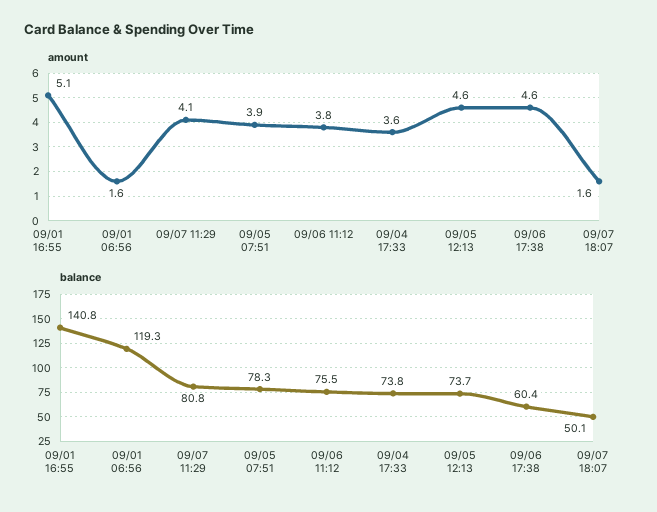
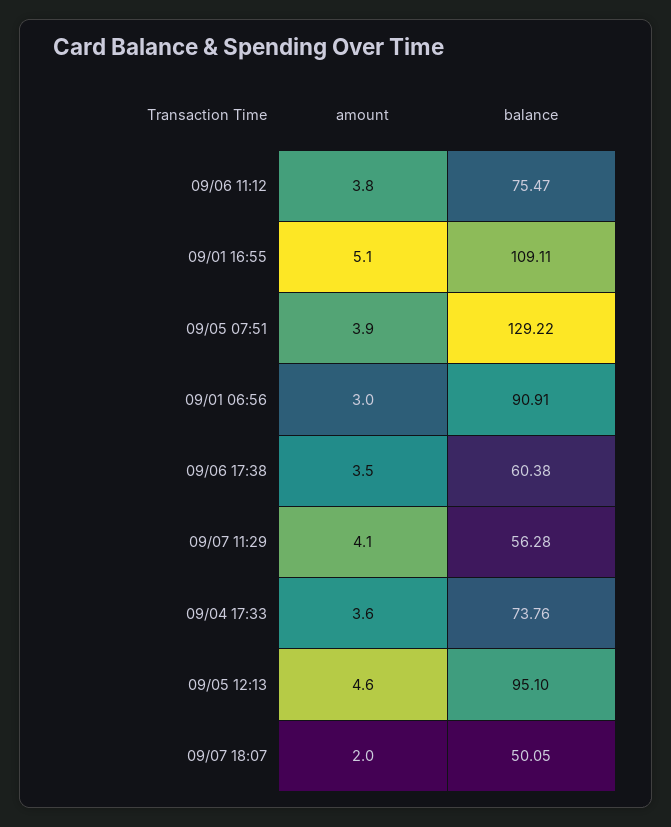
amount, 09/01 06:56: 1.6 -> 3
amount, 09/06 17:38: 4.6 -> 3.5
amount, 09/07 18:07: 1.6 -> 2
balance, 09/01 16:55: 140.8 -> 109.11
balance, 09/01 06:56: 119.3 -> 90.91
balance, 09/07 11:29: 80.8 -> 56.28
balance, 09/05 07:51: 78.3 -> 129.22
balance, 09/05 12:13: 73.7 -> 95.1

